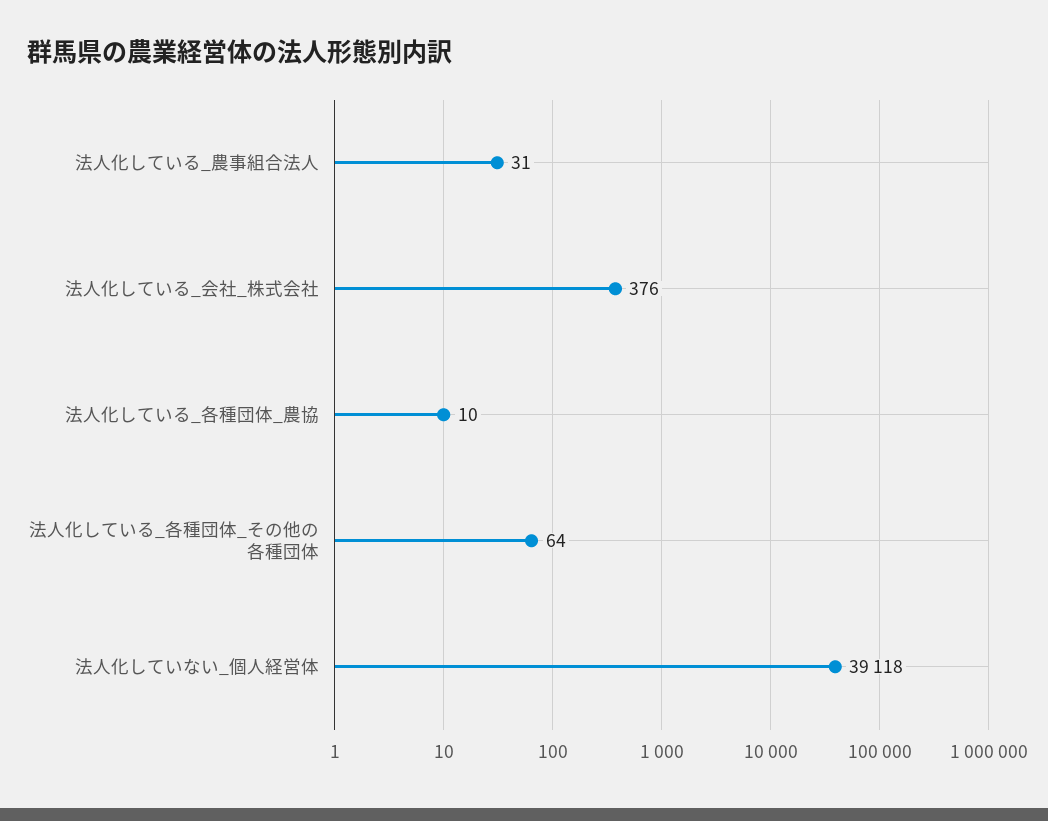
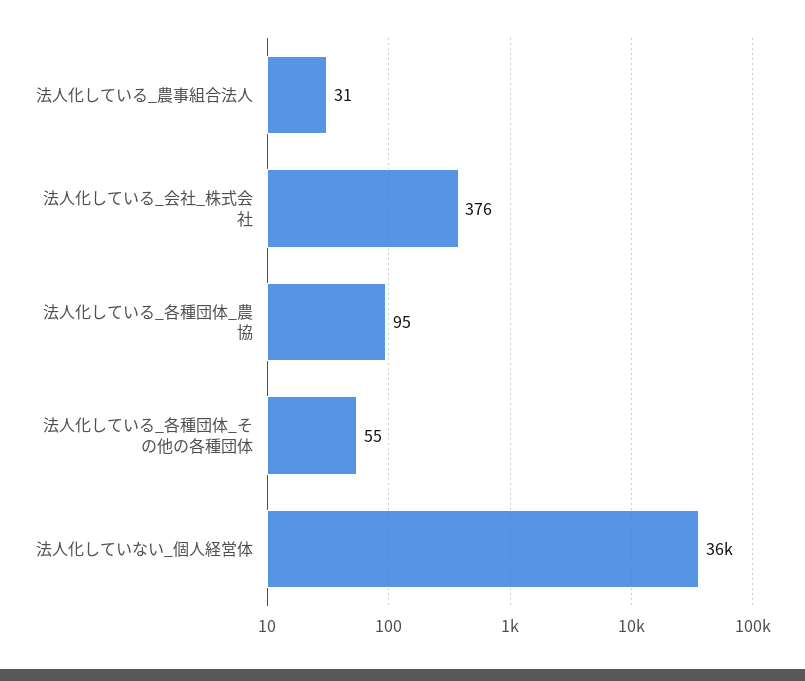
法人化している_各種団体_農協: 10 -> 95
法人化している_各種団体_その他の各種団体: 64 -> 55
法人化していない_個人経営体: 39118 -> 36000

